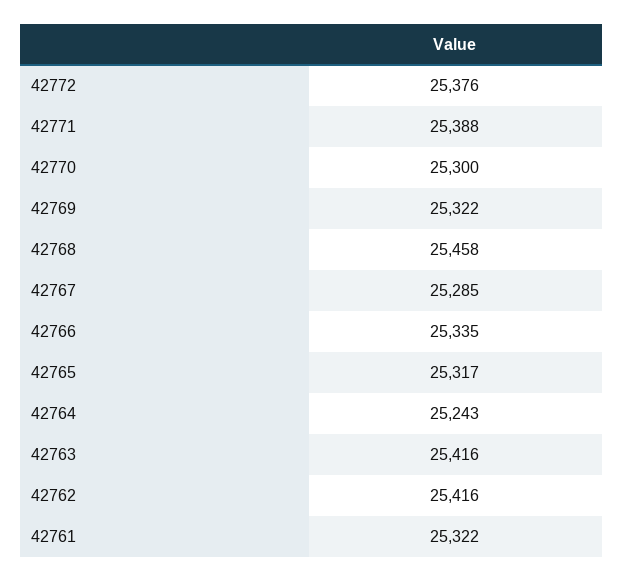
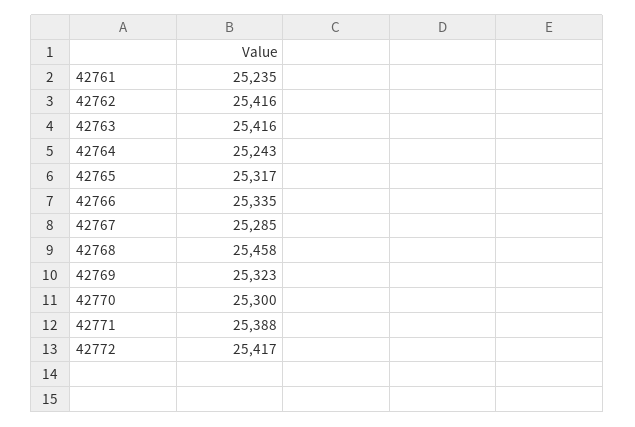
42772: 25376 -> 25417
42769: 25322 -> 25323
42761: 25322 -> 25235

